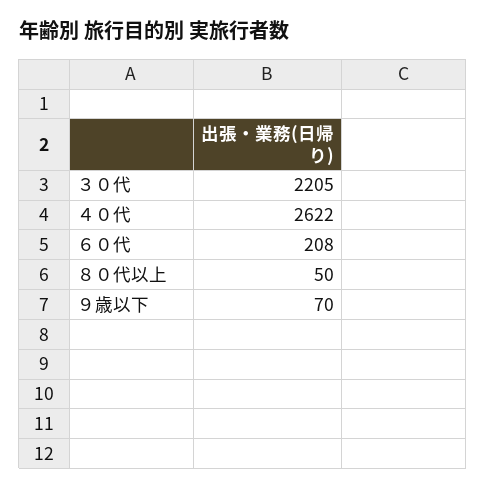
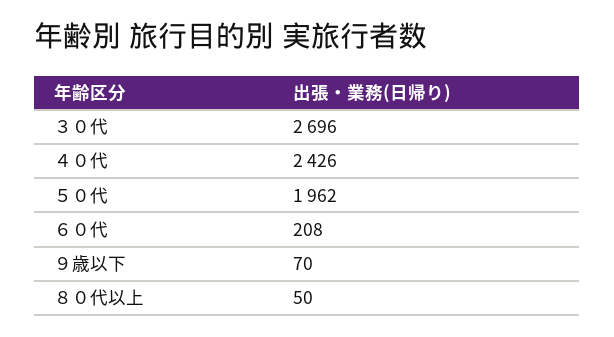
３０代: 2205 -> 2696
４０代: 2622 -> 2426
５０代: none -> 1962

